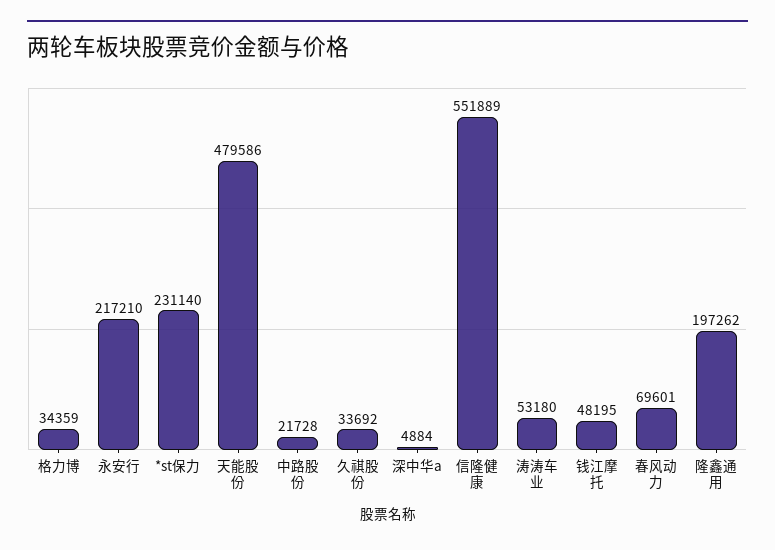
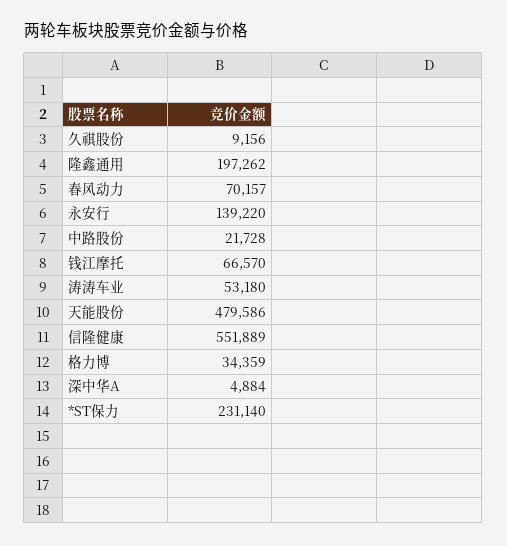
永安行: 217210 -> 139220
久祺股份: 33692 -> 9156
钱江摩托: 48195 -> 66570
春风动力: 69601 -> 70157

